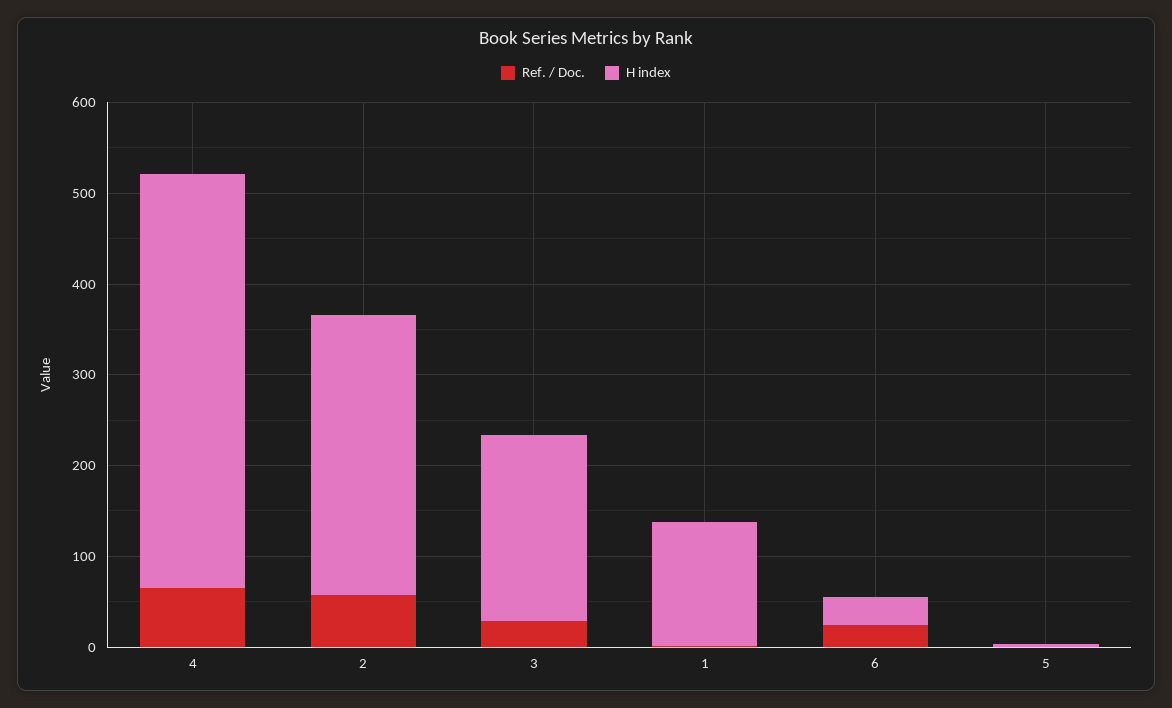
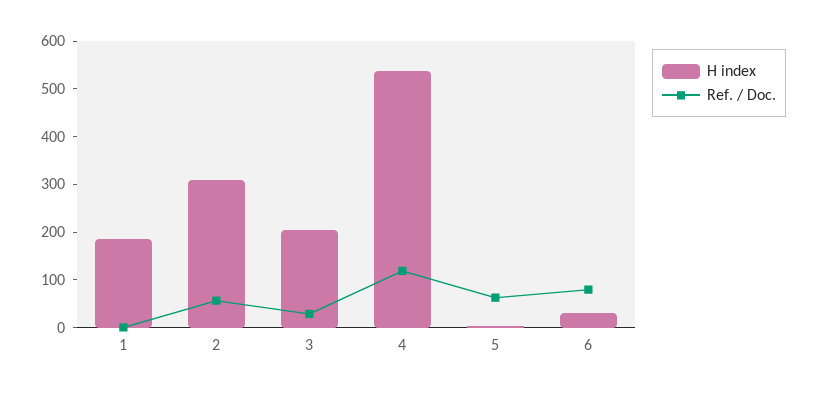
Ref. / Doc., 4: 60 -> 120
H index, 4: 460 -> 540
H index, 1: 140 -> 180
Ref. / Doc., 6: 20 -> 80
Ref. / Doc., 5: 0 -> 60

